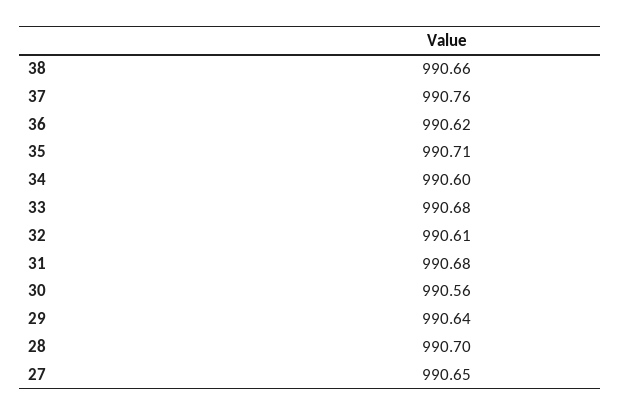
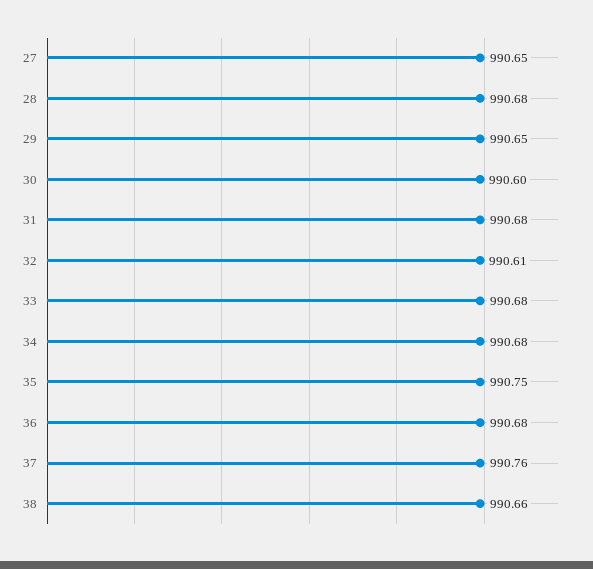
36: 990.62 -> 990.68
35: 990.71 -> 990.75
34: 990.6 -> 990.68
30: 990.56 -> 990.6
29: 990.64 -> 990.65
28: 990.7 -> 990.68

